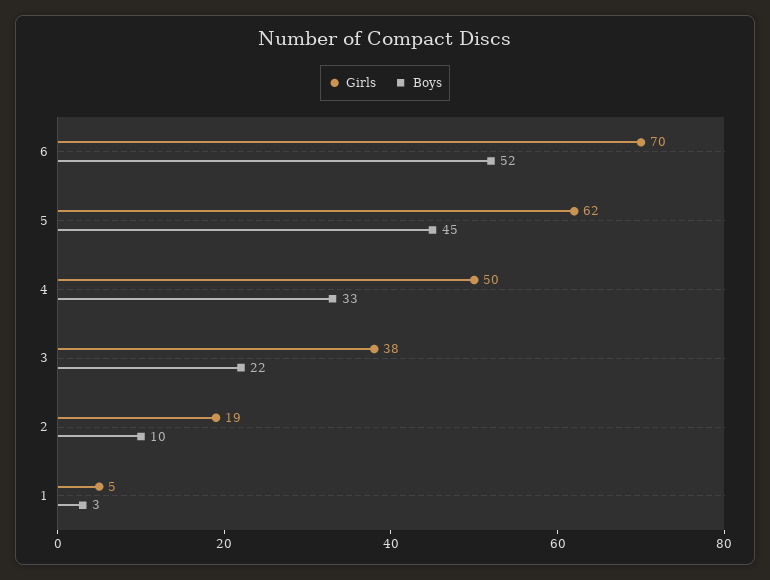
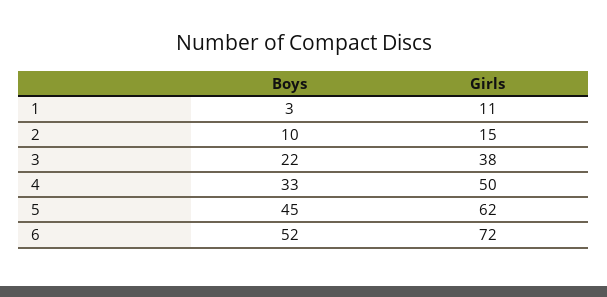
Girls, 6: 70 -> 72
Girls, 2: 19 -> 15
Girls, 1: 5 -> 11

